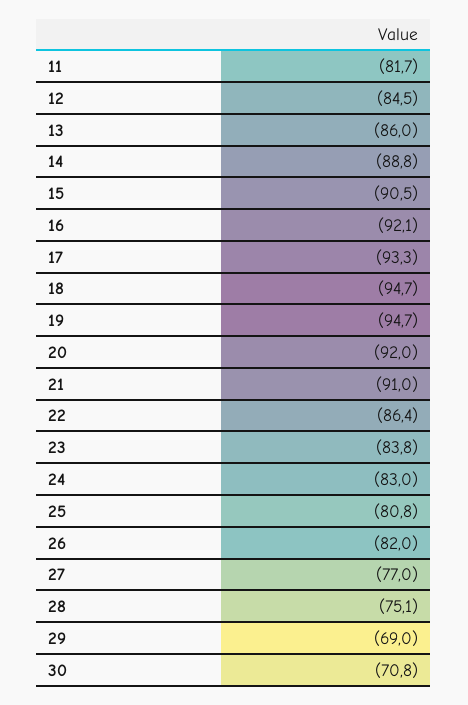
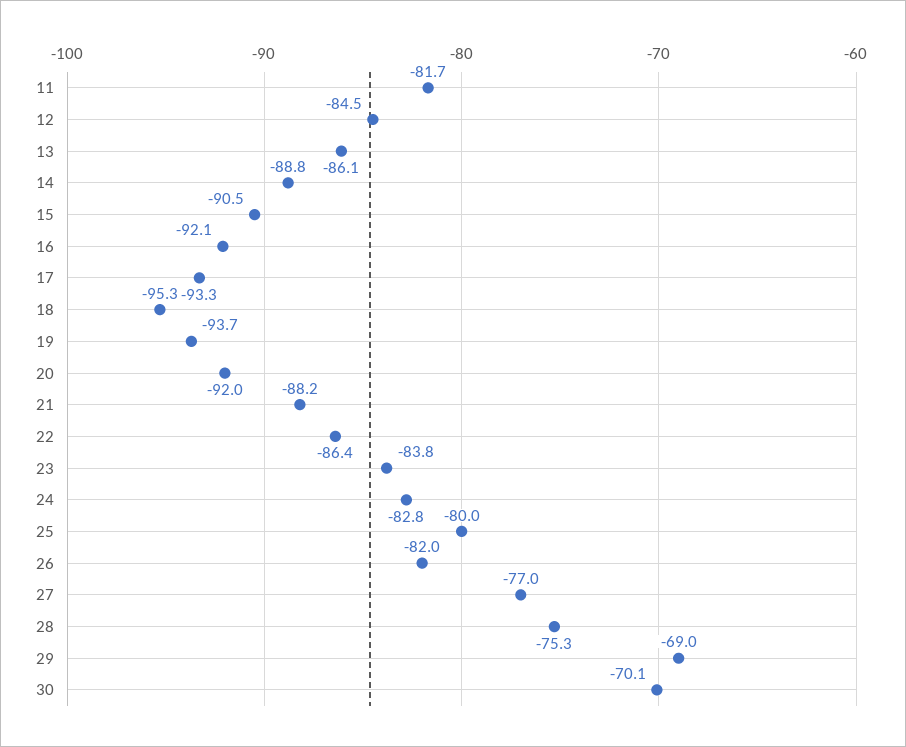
13: -86 -> -86.1
18: -94.7 -> -95.3
19: -94.7 -> -93.7
21: -91 -> -88.2
24: -83 -> -82.8
25: -80.8 -> -80
28: -75.1 -> -75.3
30: -70.8 -> -70.1

